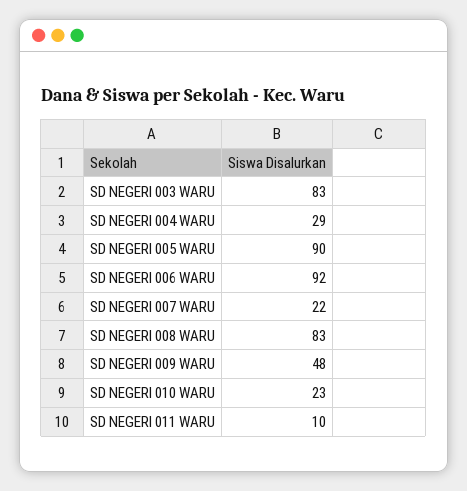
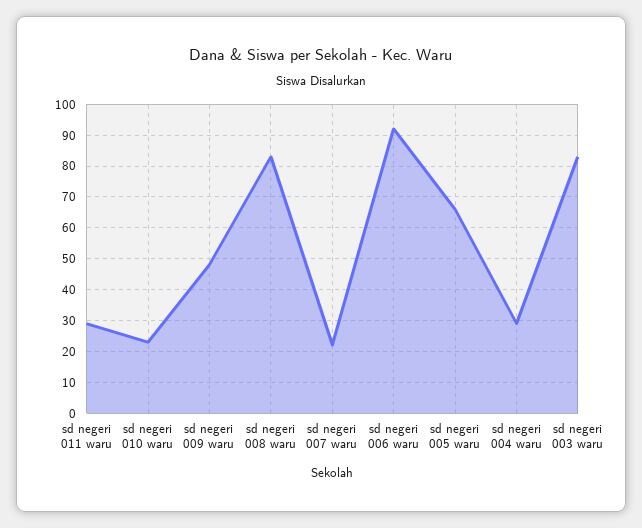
SD NEGERI 005 WARU: 90 -> 65
SD NEGERI 011 WARU: 10 -> 30

